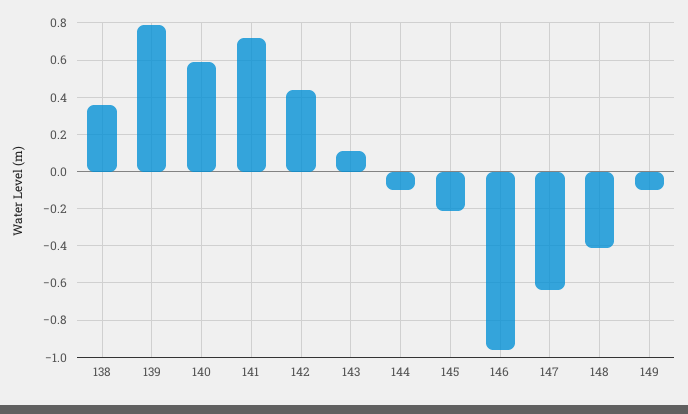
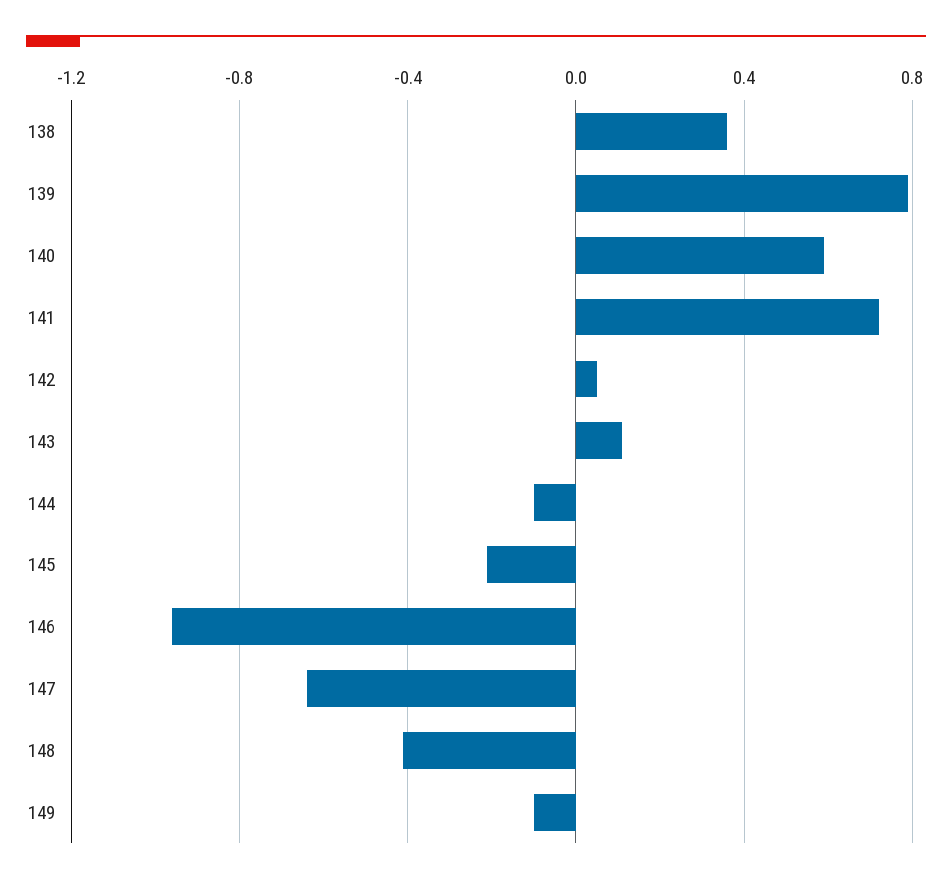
142: 0.45 -> 0.05

